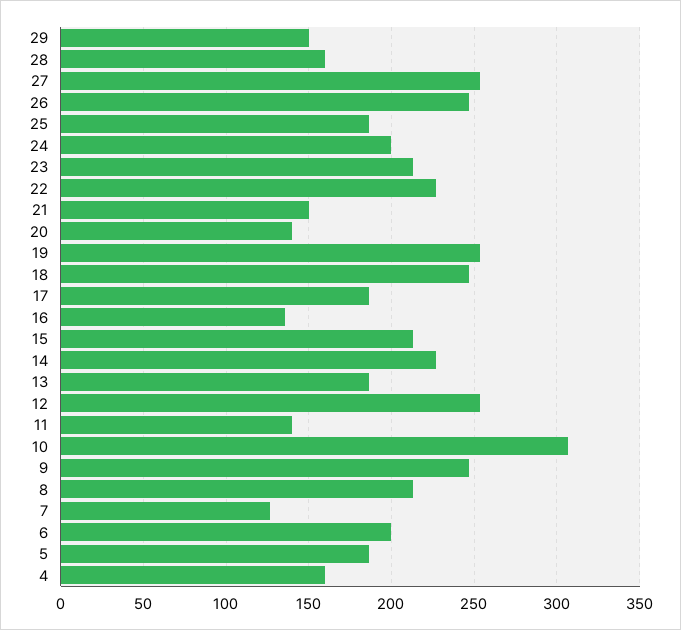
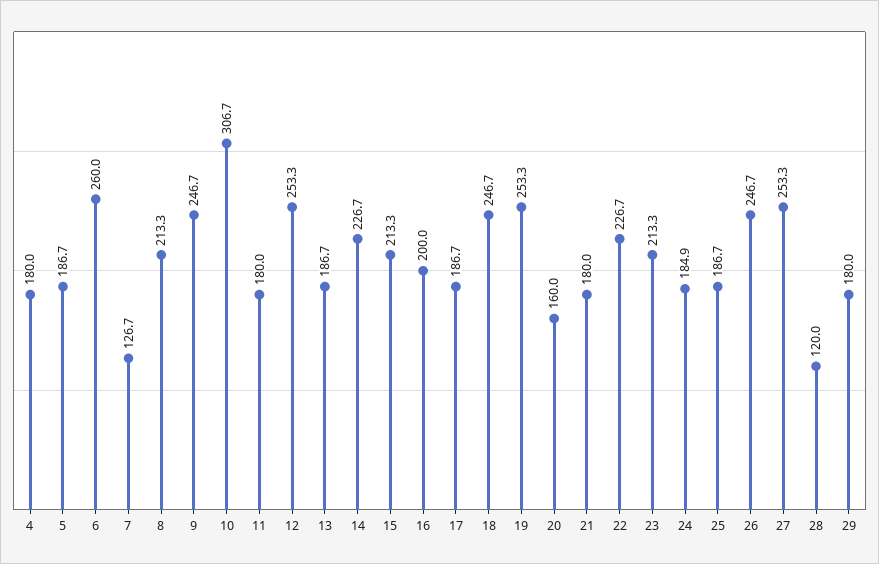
29: 150 -> 180
28: 160 -> 120
24: 200 -> 184.9
21: 150 -> 180
20: 140 -> 160
16: 135 -> 200
11: 140 -> 180
6: 200 -> 260
4: 160 -> 180

